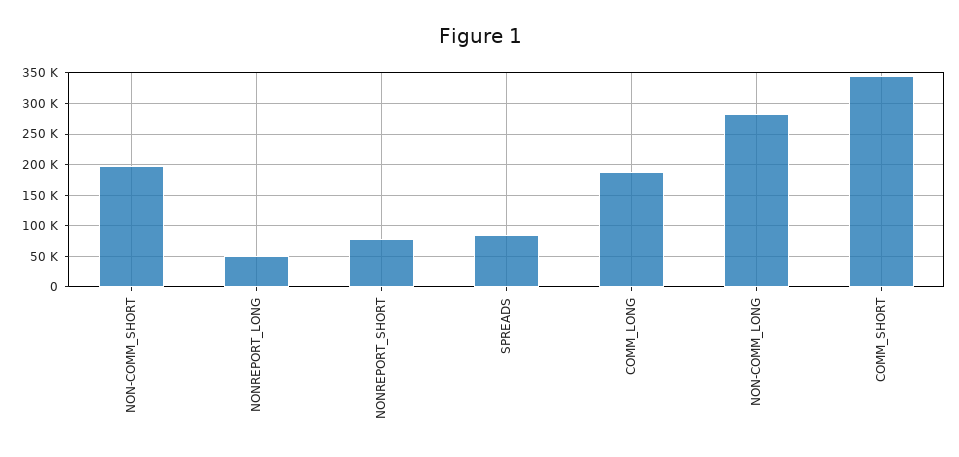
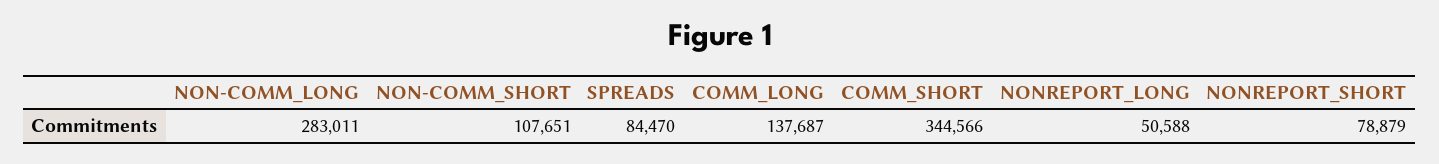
NON-COMM_SHORT: 200000 -> 107651
COMM_LONG: 190000 -> 137687

